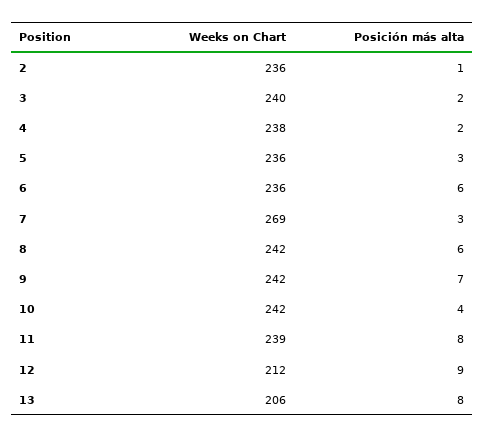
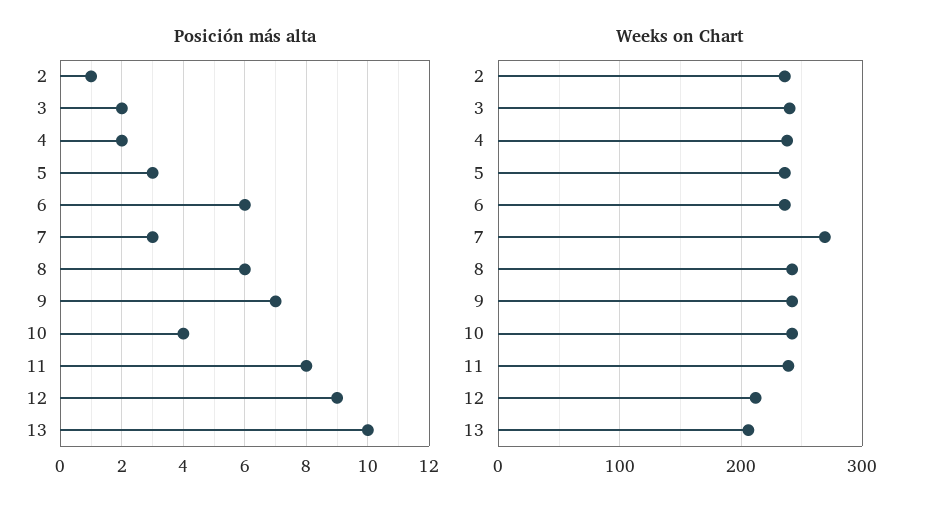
Posición más alta, 13: 8 -> 10

